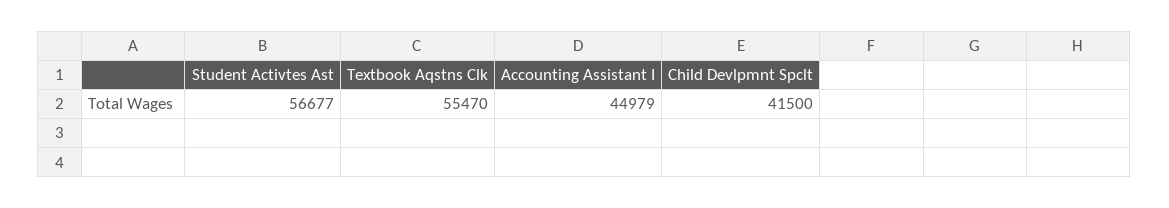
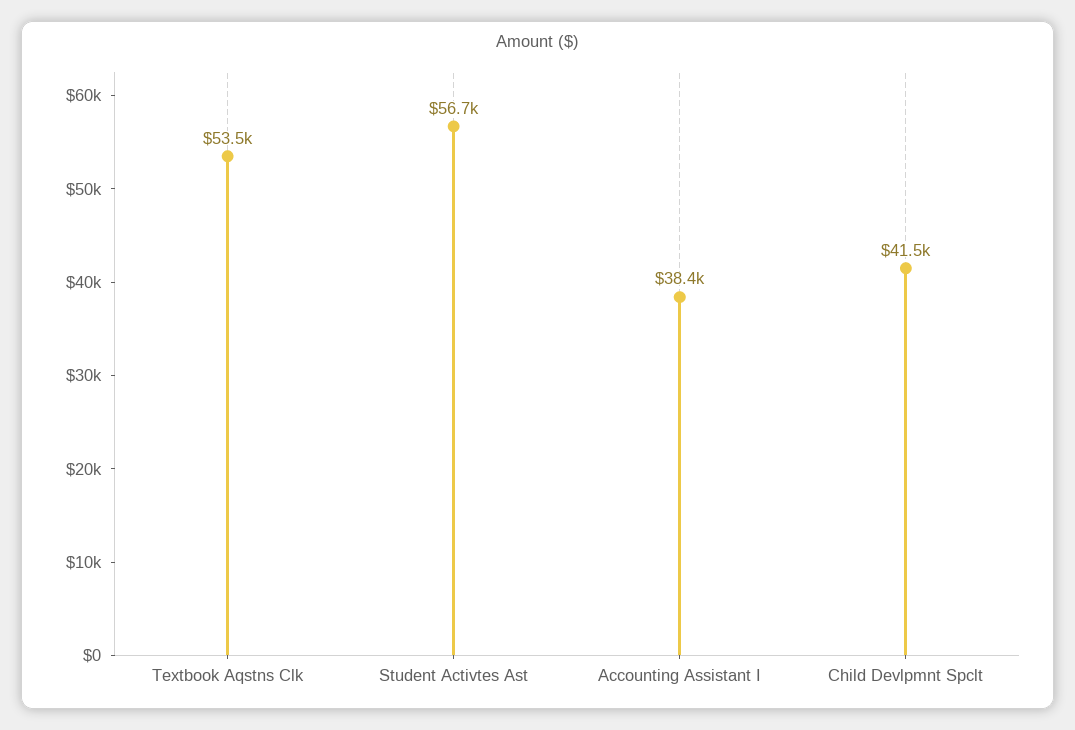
Textbook Aqstns Clk: 55470 -> 53500
Accounting Assistant I: 44979 -> 38400

